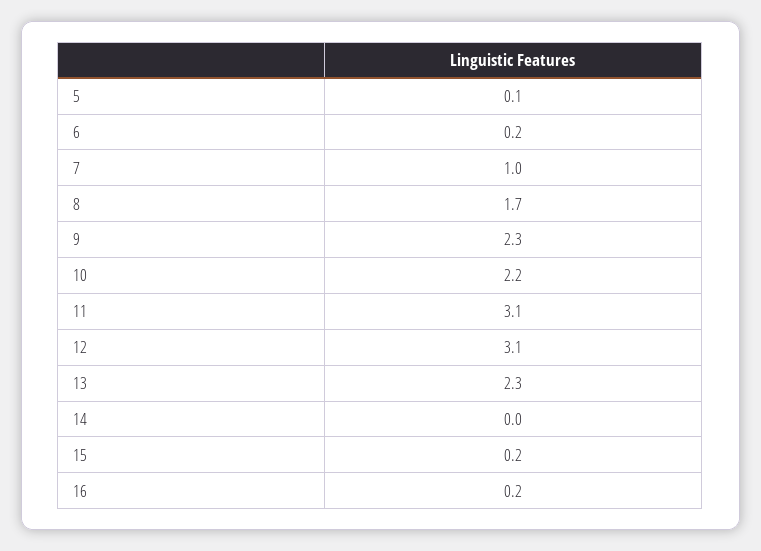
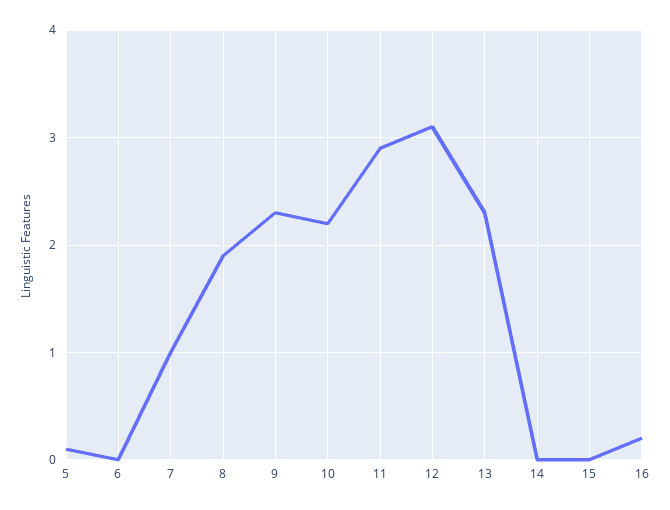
6: 0.2 -> 0
8: 1.7 -> 1.9
11: 3.1 -> 2.9
15: 0.2 -> 0

